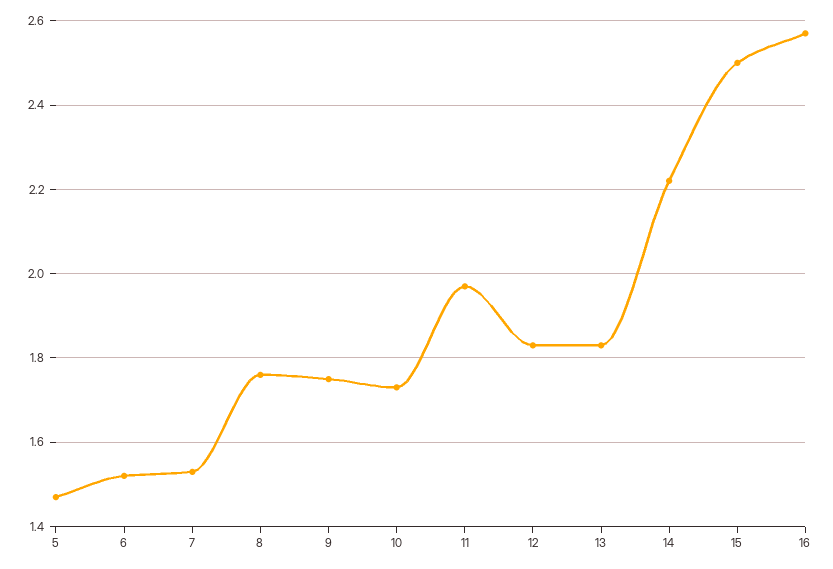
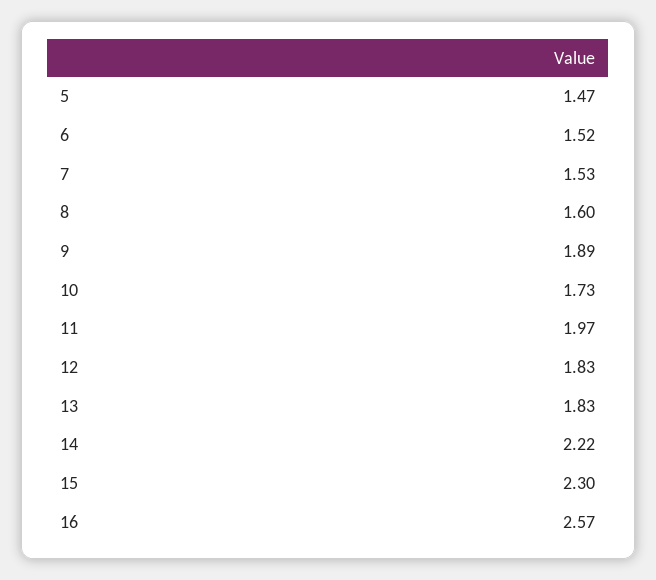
8: 1.75 -> 1.6
9: 1.75 -> 1.89
15: 2.5 -> 2.3

